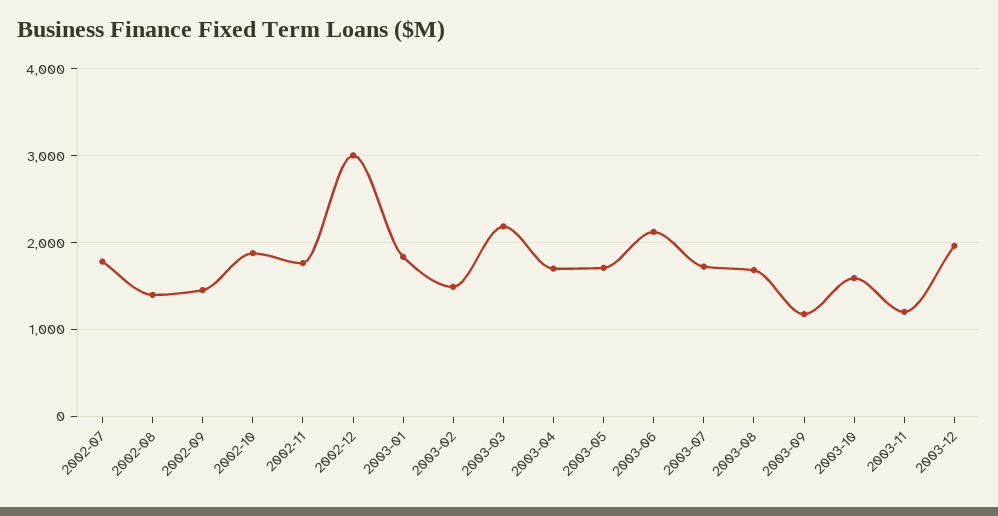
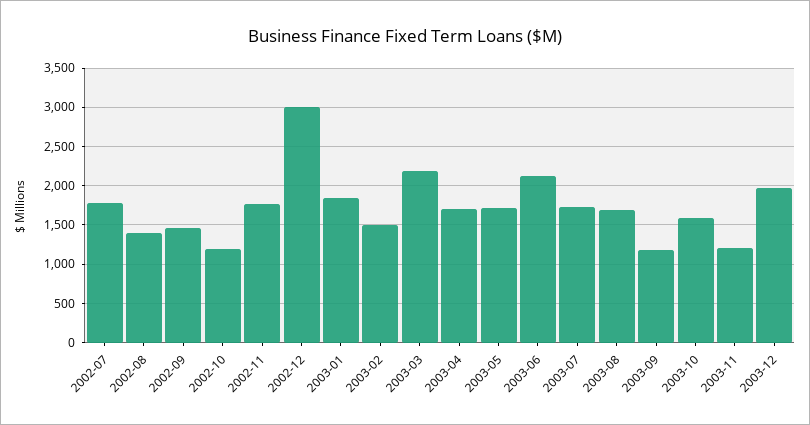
2002-10: 1900 -> 1200

